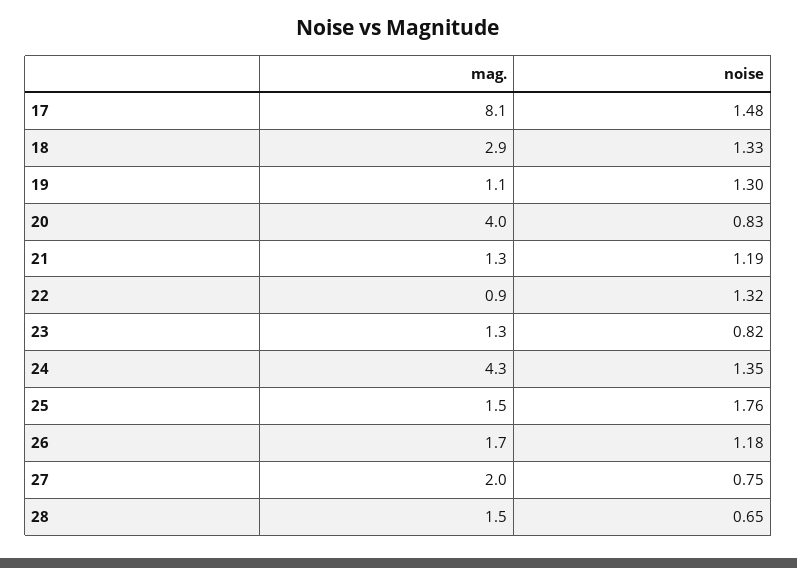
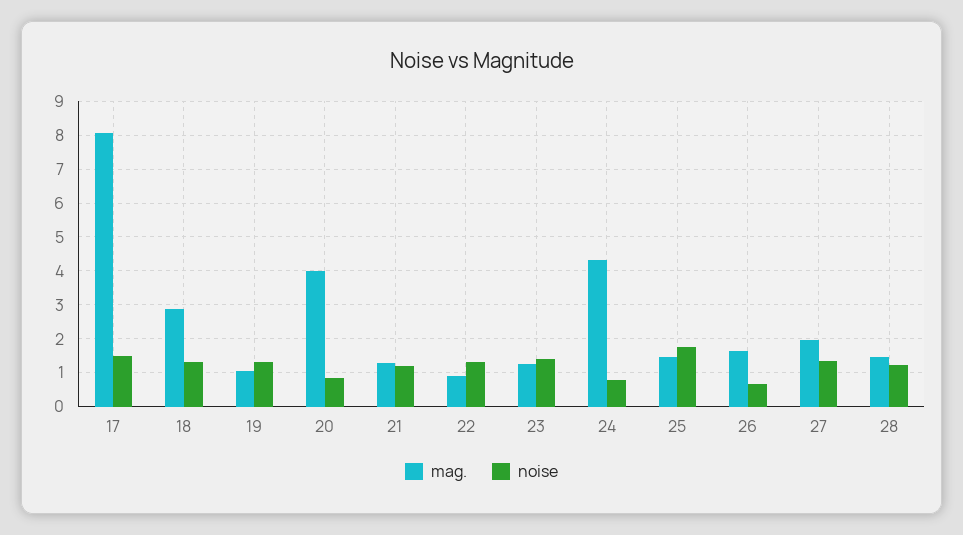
noise, 23: 0.82 -> 1.4
noise, 24: 1.35 -> 0.8
noise, 26: 1.18 -> 0.6
noise, 27: 0.75 -> 1.4
noise, 28: 0.65 -> 1.2

